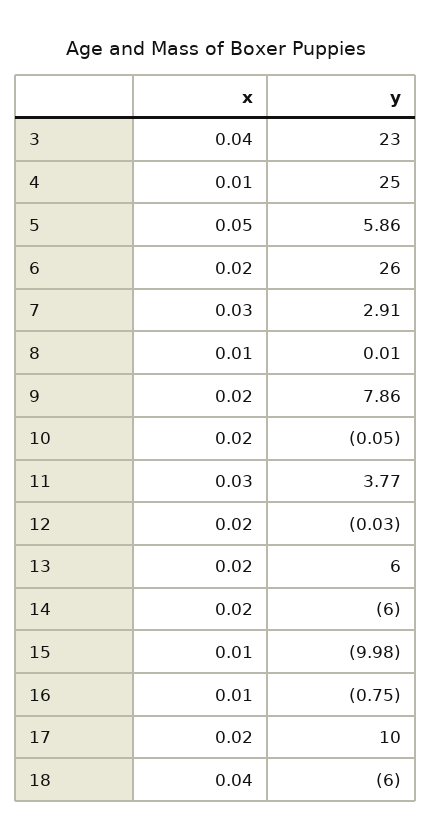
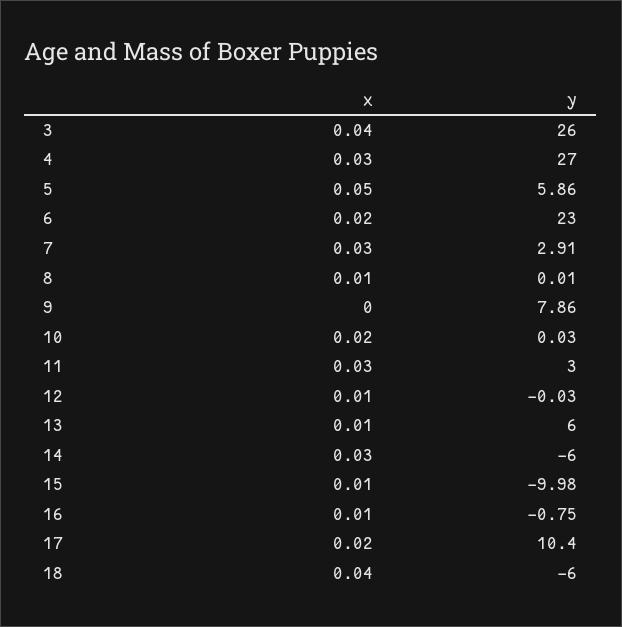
y, 3: 23 -> 26
x, 4: 0.01 -> 0.03
y, 4: 25 -> 27
y, 6: 26 -> 23
x, 9: 0.02 -> 0
y, 10: -0.05 -> 0.03
y, 11: 3.77 -> 3
x, 12: 0.02 -> 0.01
x, 13: 0.02 -> 0.01
x, 14: 0.02 -> 0.03
y, 17: 10 -> 10.4

